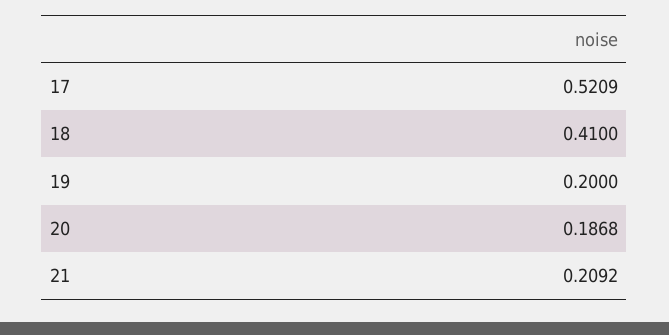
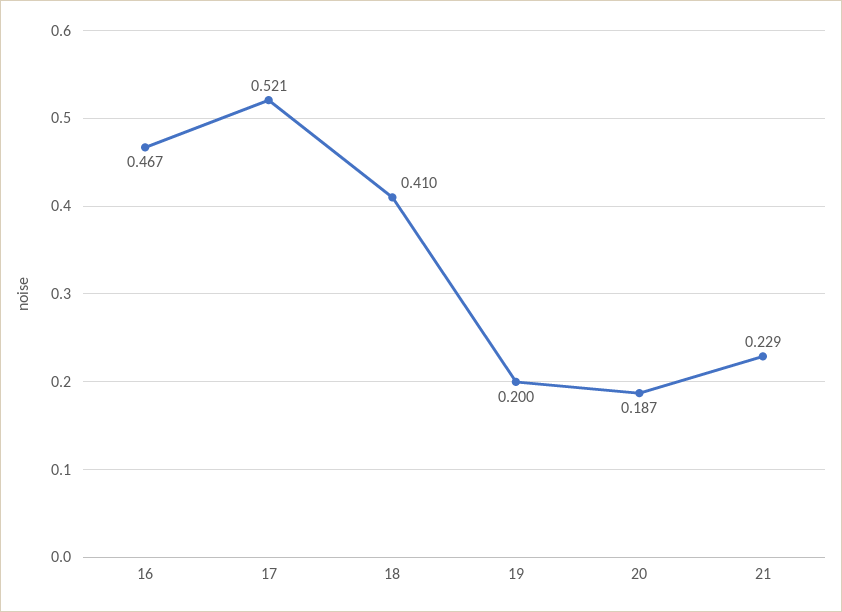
21: 0.2092 -> 0.229
16: none -> 0.467

